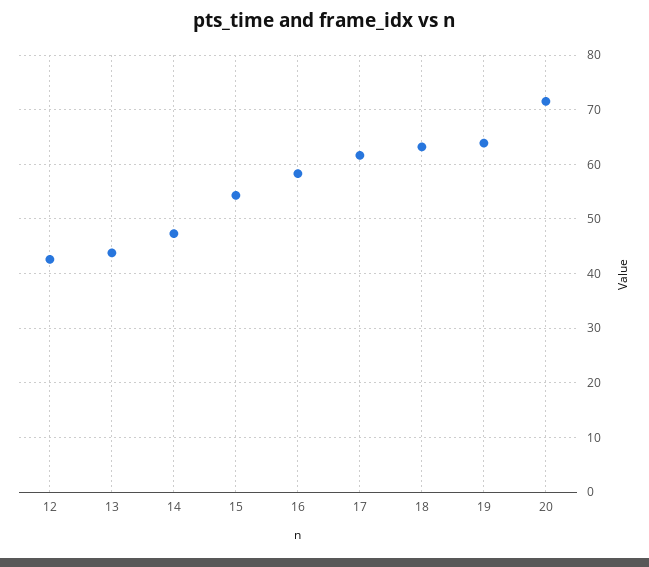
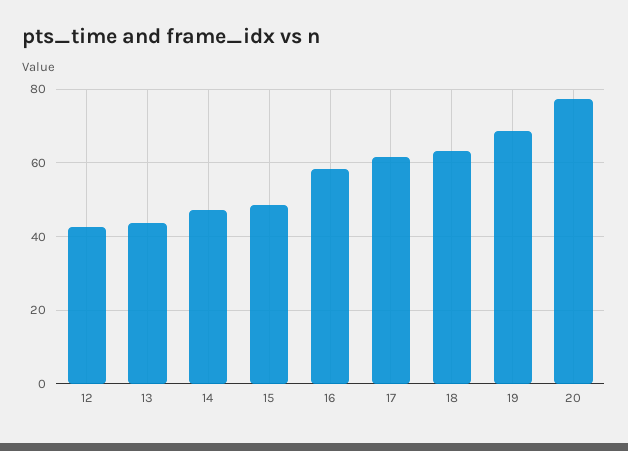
15: 54 -> 48
19: 64 -> 68
20: 72 -> 78

